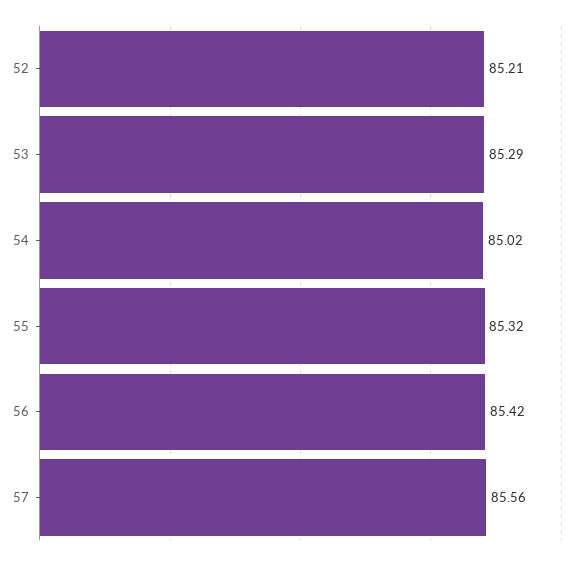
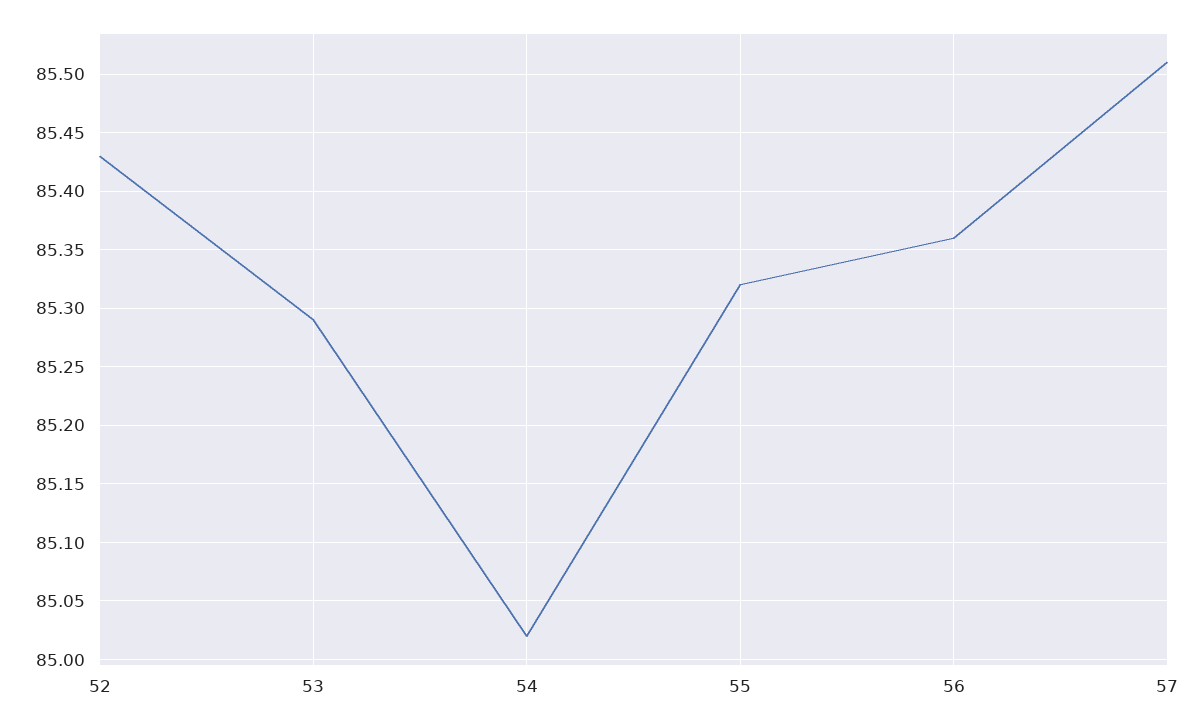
52: 85.21 -> 85.43
56: 85.42 -> 85.36
57: 85.56 -> 85.51

